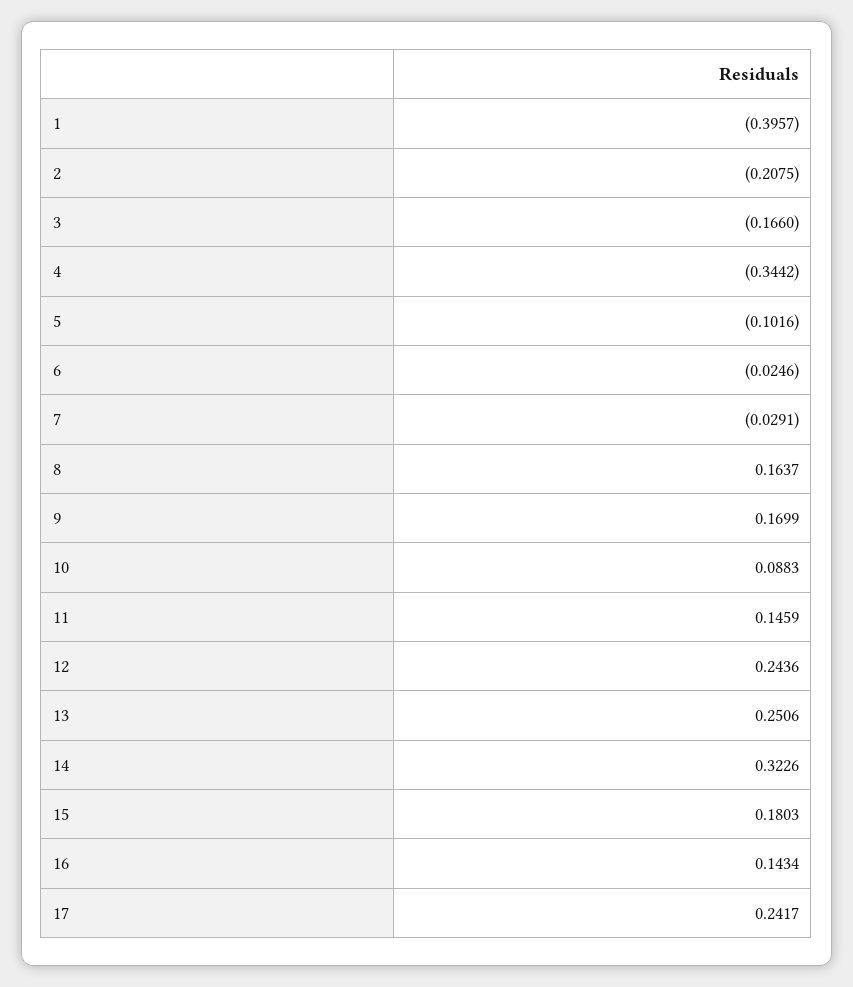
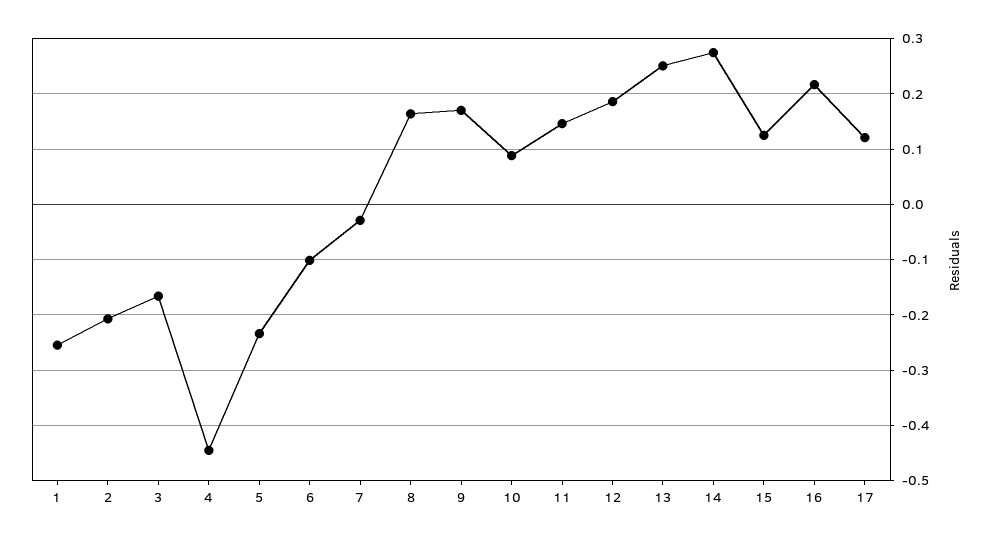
1: -0.3957 -> -0.26
4: -0.3442 -> -0.44
5: -0.1016 -> -0.24
6: -0.0246 -> -0.1
12: 0.2436 -> 0.18
14: 0.3226 -> 0.28
15: 0.1803 -> 0.12
16: 0.1434 -> 0.22
17: 0.2417 -> 0.12

